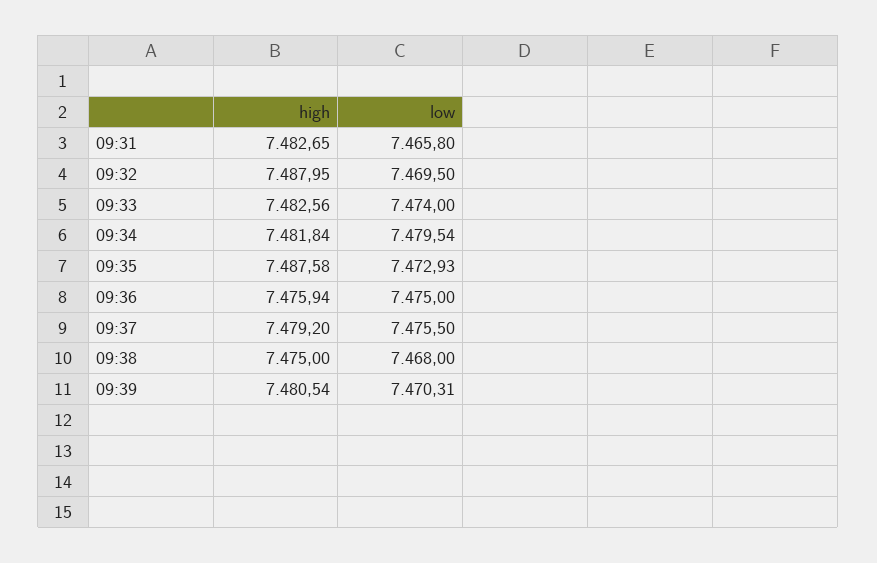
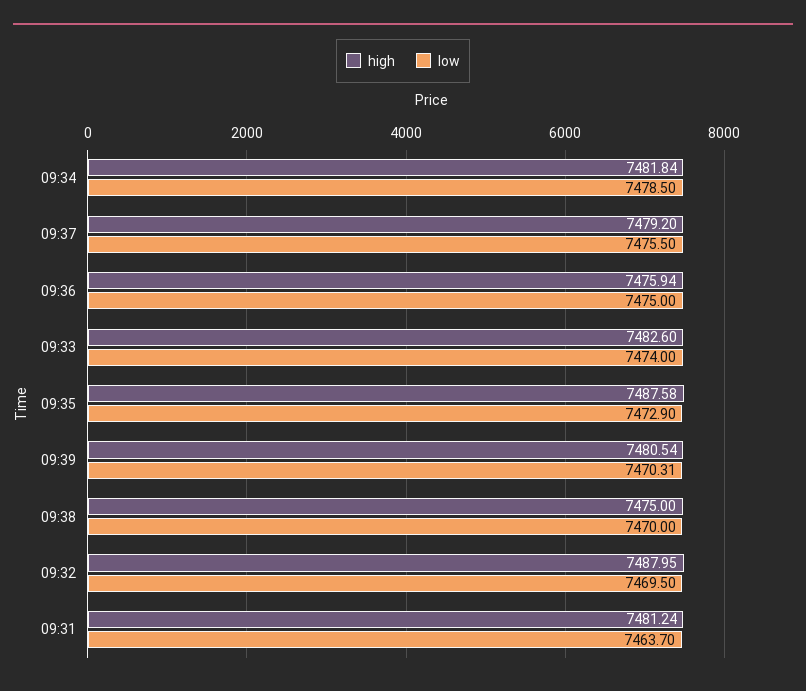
high, 09:31: 7482.65 -> 7481.24
low, 09:31: 7465.8 -> 7463.7
high, 09:33: 7482.56 -> 7482.6
low, 09:34: 7479.54 -> 7478.5
low, 09:35: 7472.93 -> 7472.9
low, 09:38: 7468 -> 7470

